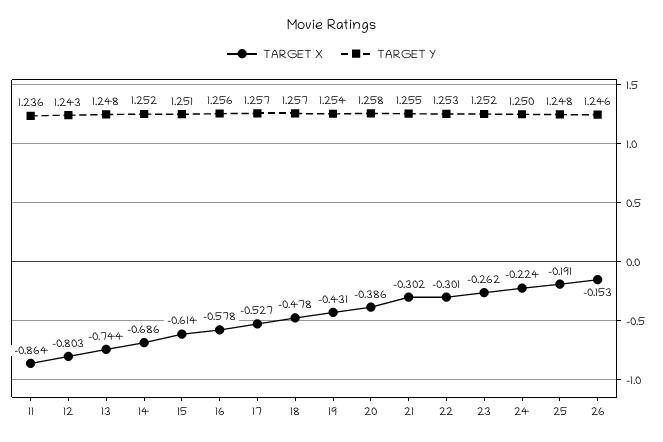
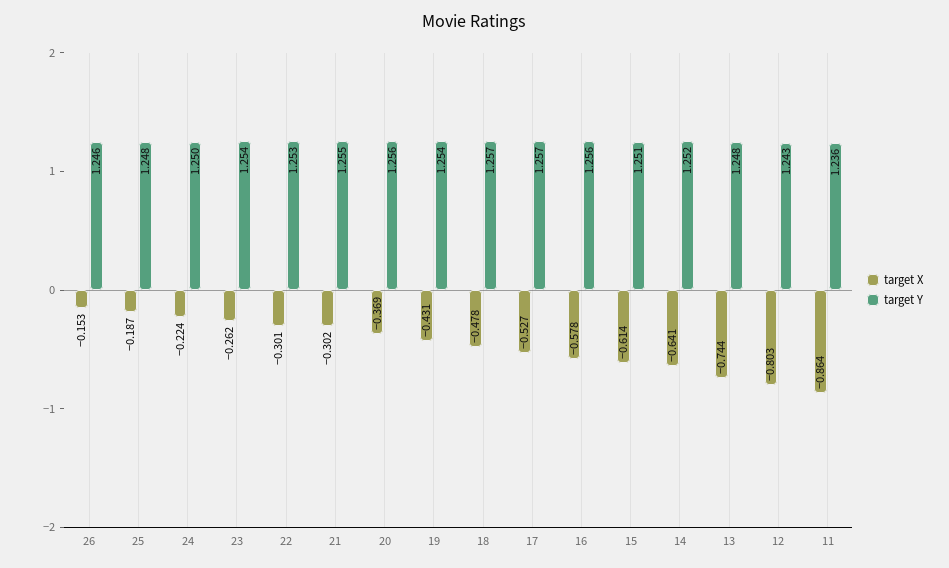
TARGET X, 14: -0.686 -> -0.641
TARGET X, 20: -0.386 -> -0.369
TARGET Y, 20: 1.258 -> 1.256
TARGET Y, 23: 1.252 -> 1.254
TARGET X, 25: -0.191 -> -0.187

